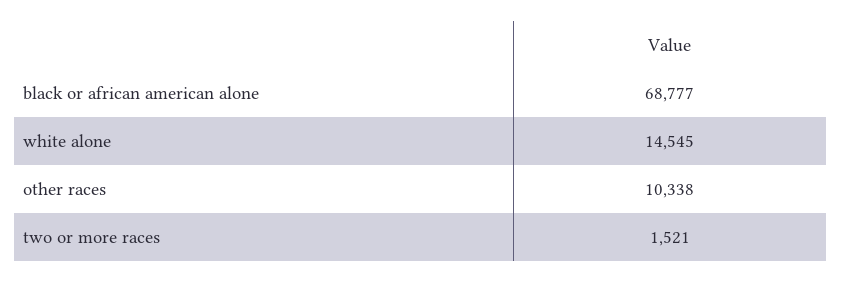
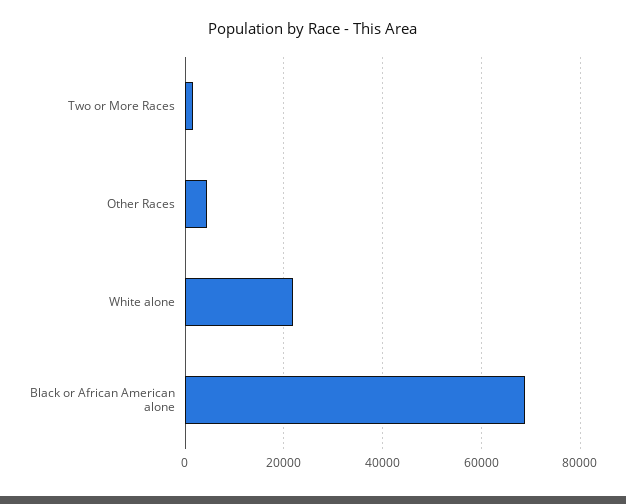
white alone: 14545 -> 22000
other races: 10338 -> 4000

